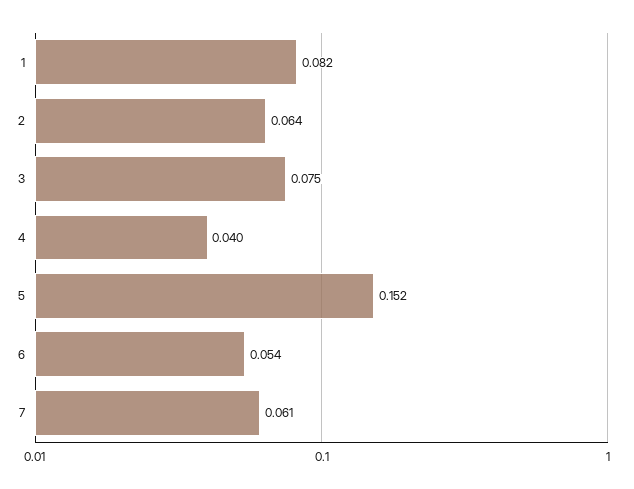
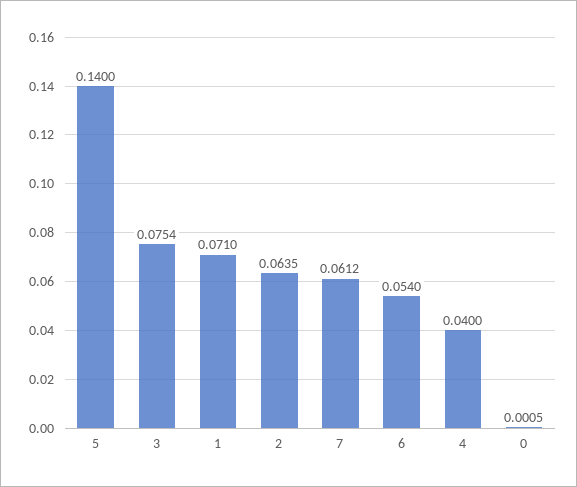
1: 0.082 -> 0.071
5: 0.152 -> 0.14
0: none -> 0.0005

